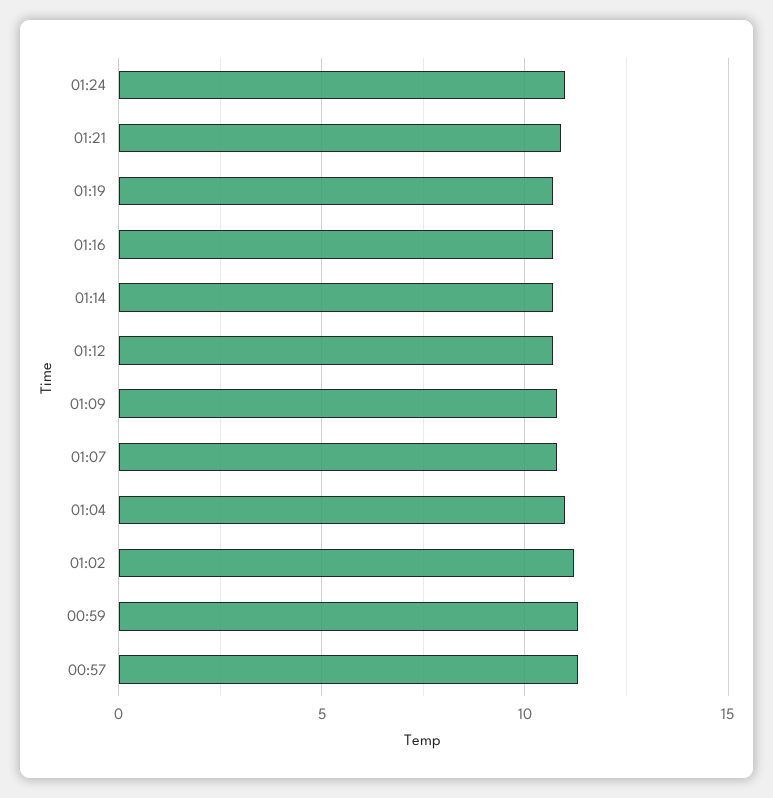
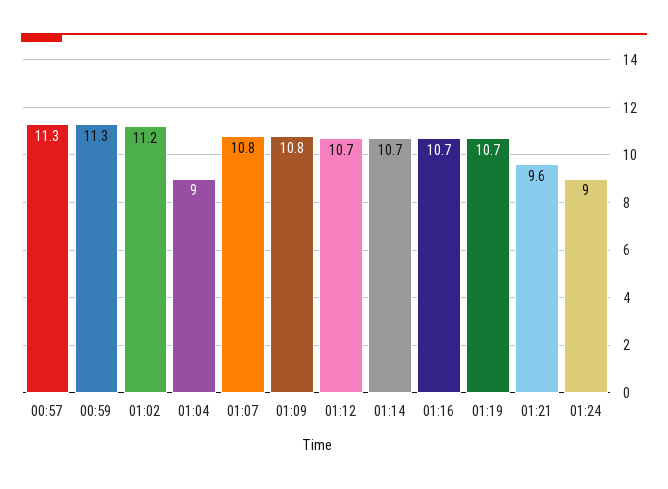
01:24: 11 -> 9
01:21: 11 -> 9.6
01:04: 11 -> 9

